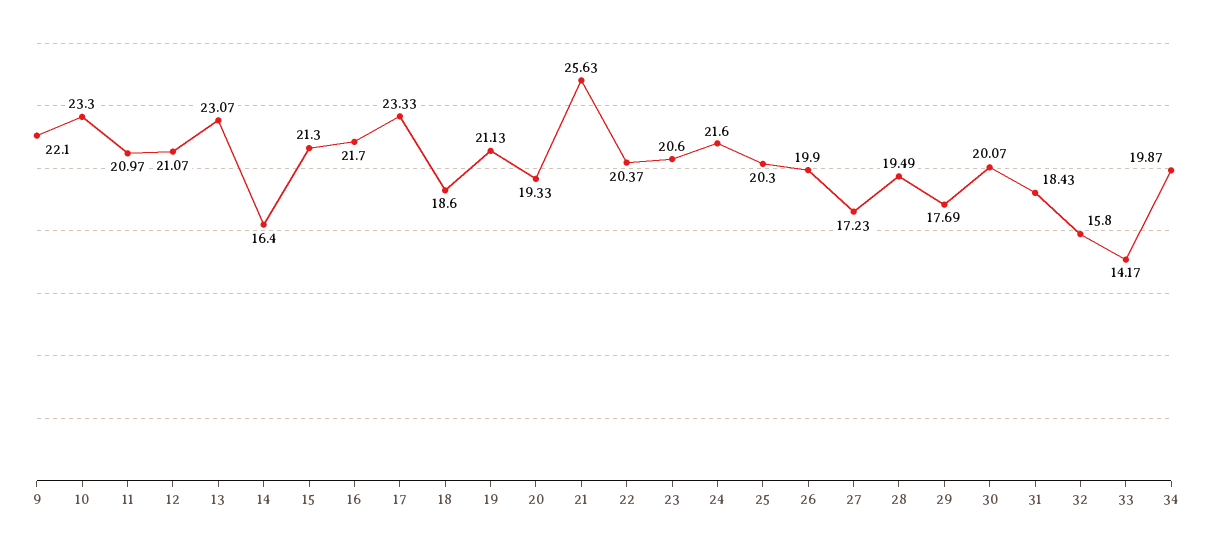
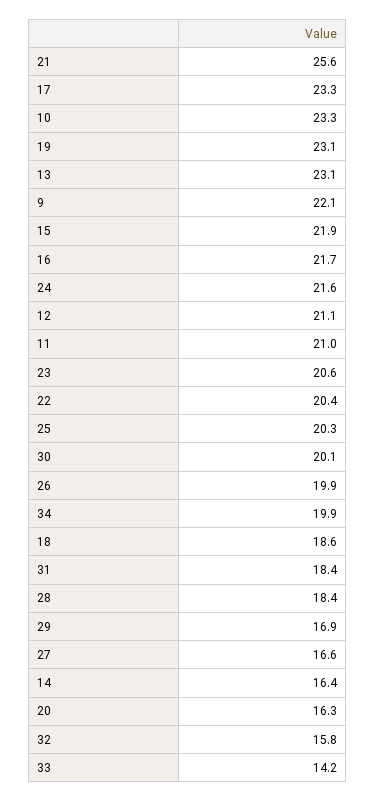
15: 21.3 -> 21.9
19: 21.13 -> 23.1
20: 19.33 -> 16.3
27: 17.23 -> 16.6
28: 19.49 -> 18.4
29: 17.69 -> 16.9

